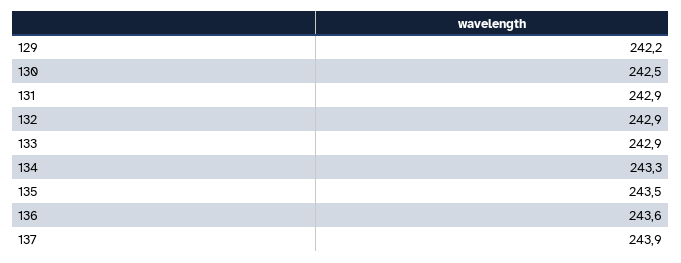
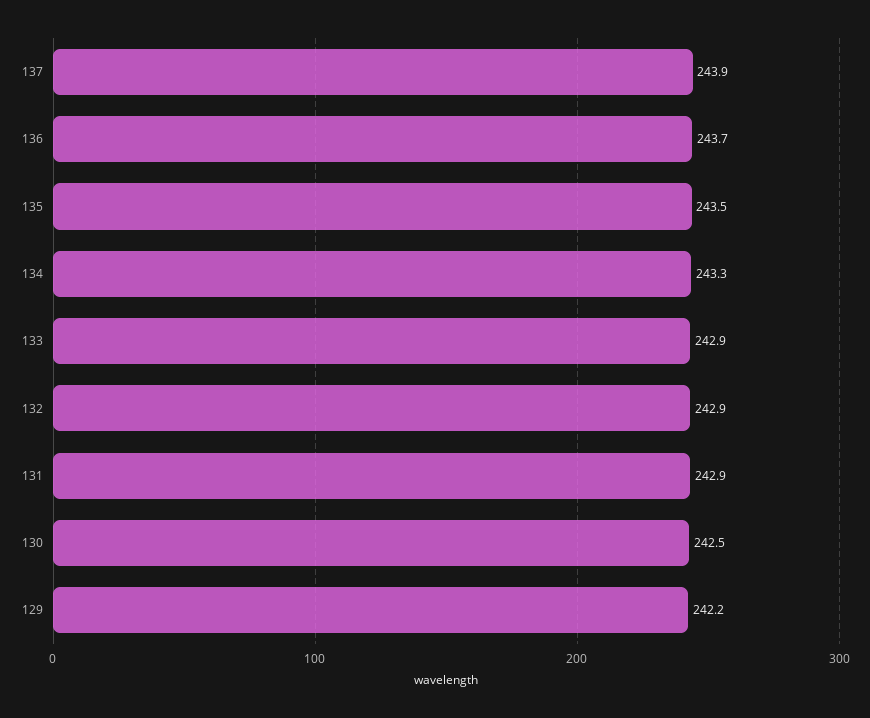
136: 243.6 -> 243.7

